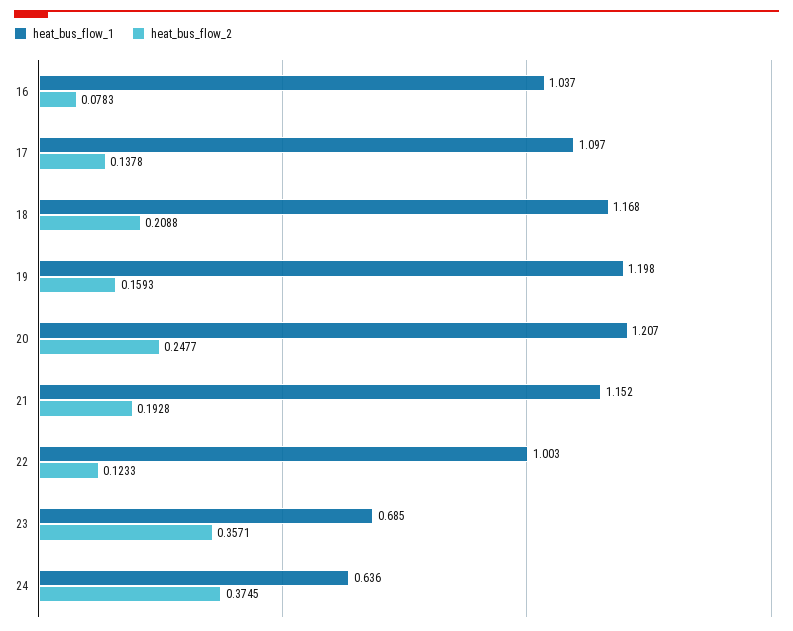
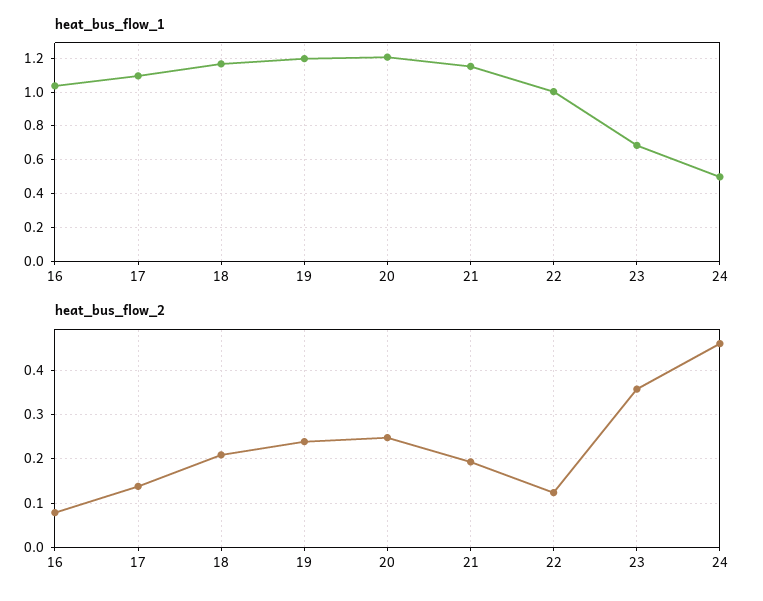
heat_bus_flow_2, 19: 0.1593 -> 0.24
heat_bus_flow_1, 24: 0.636 -> 0.5
heat_bus_flow_2, 24: 0.3745 -> 0.46

